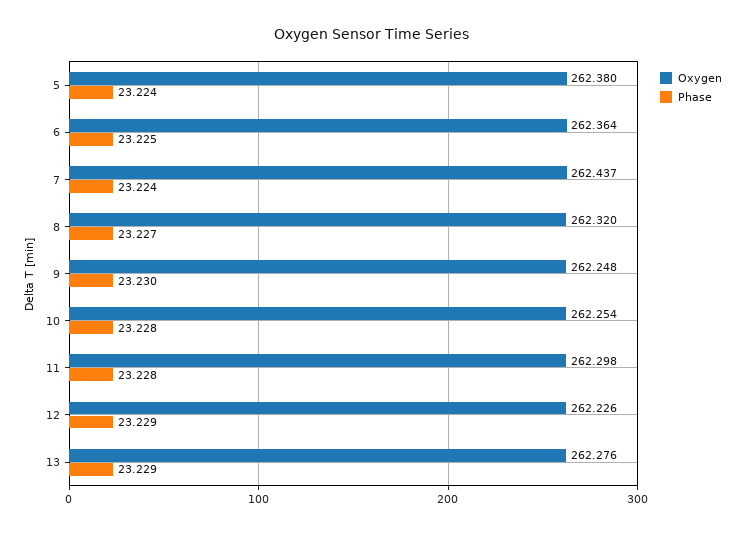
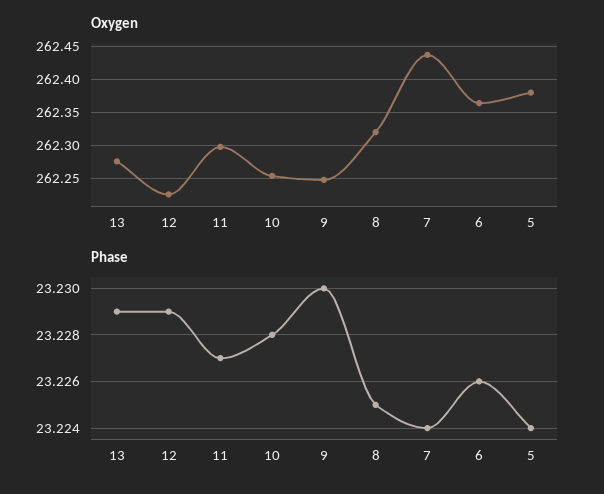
Phase, 6: 23.225 -> 23.226
Phase, 8: 23.227 -> 23.225
Phase, 11: 23.228 -> 23.227

